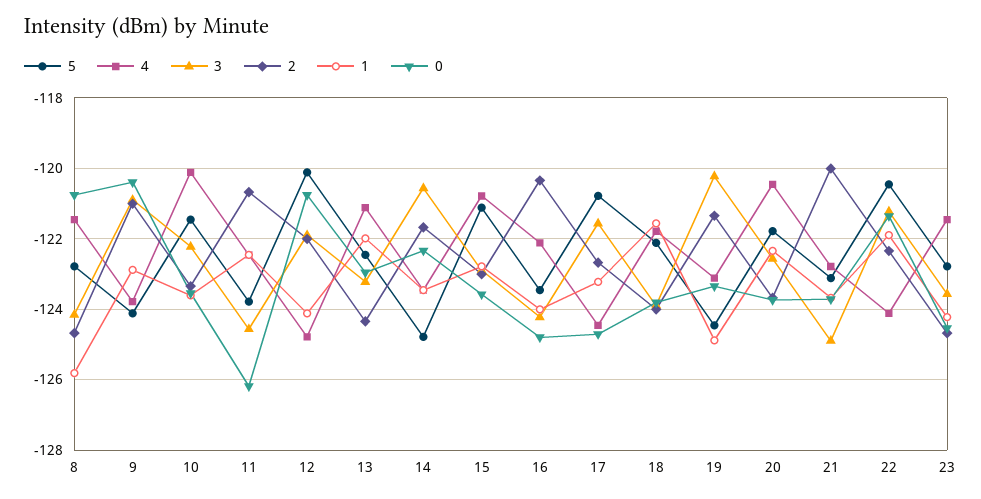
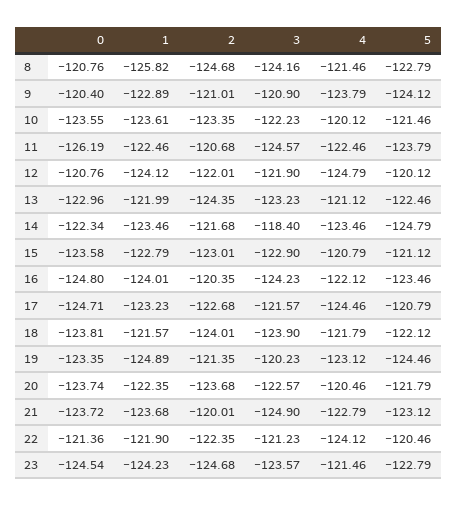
3, 14: -120.6 -> -118.4

